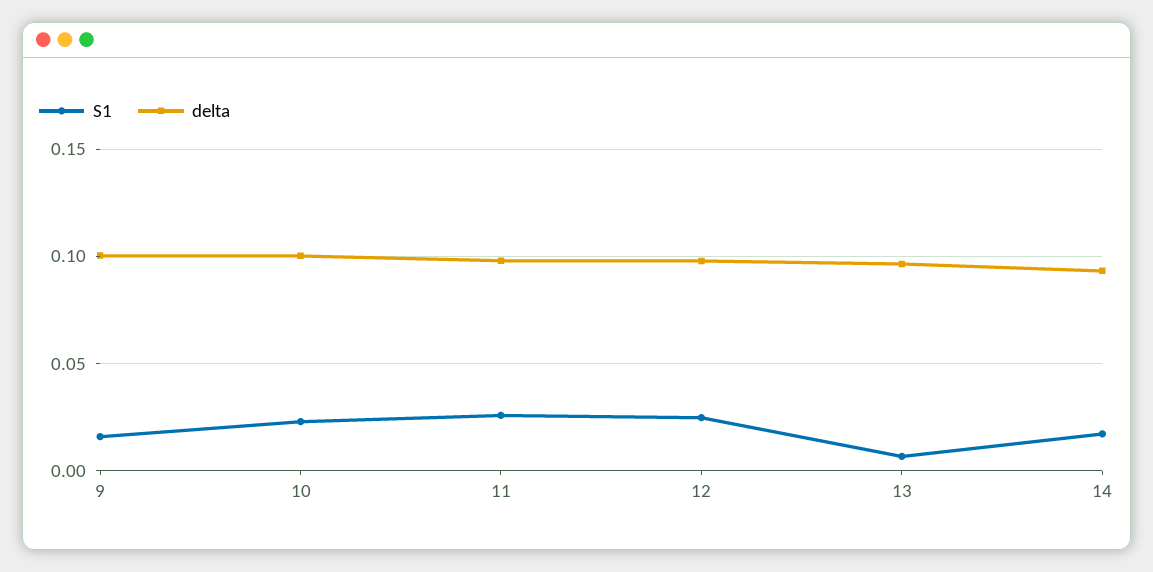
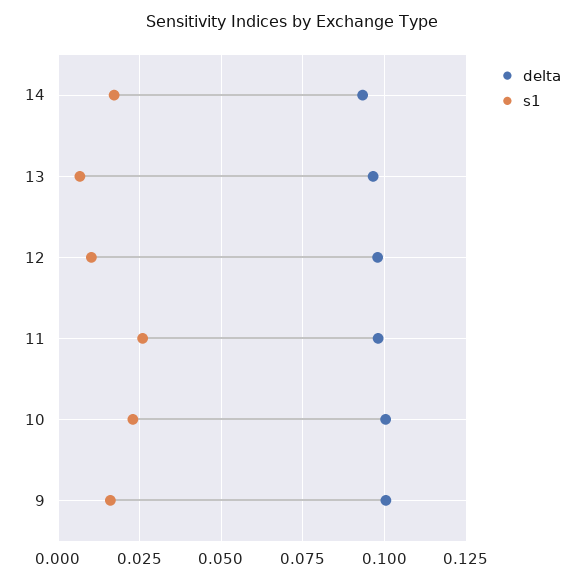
S1, 12: 0.025 -> 0.01

